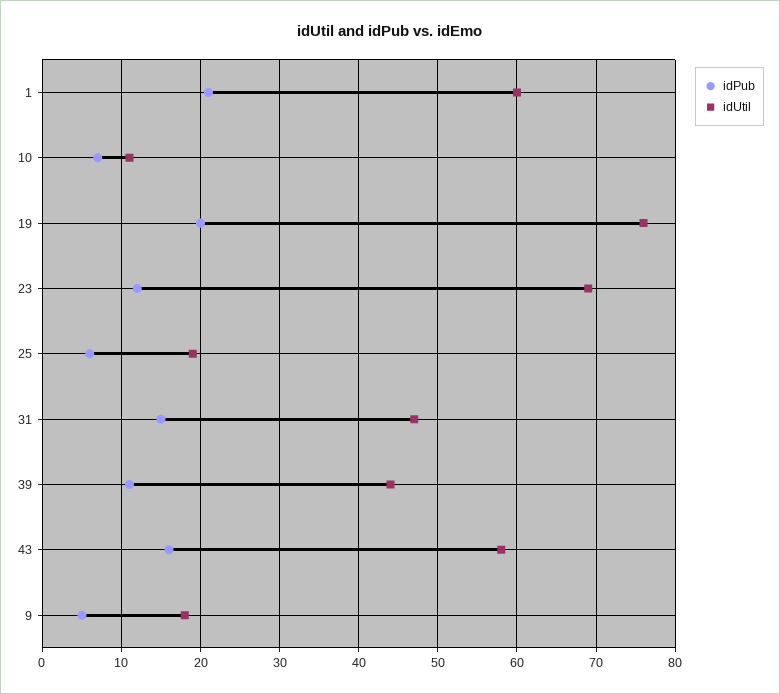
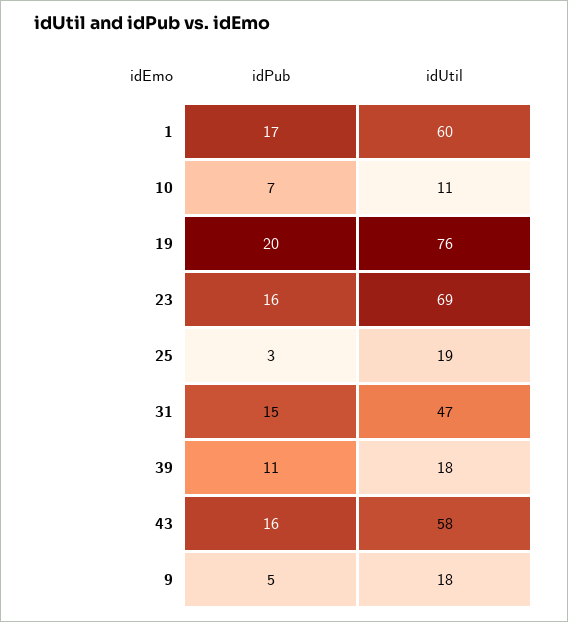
idPub, 1: 21 -> 17
idPub, 23: 12 -> 16
idPub, 25: 6 -> 3
idUtil, 39: 44 -> 18

